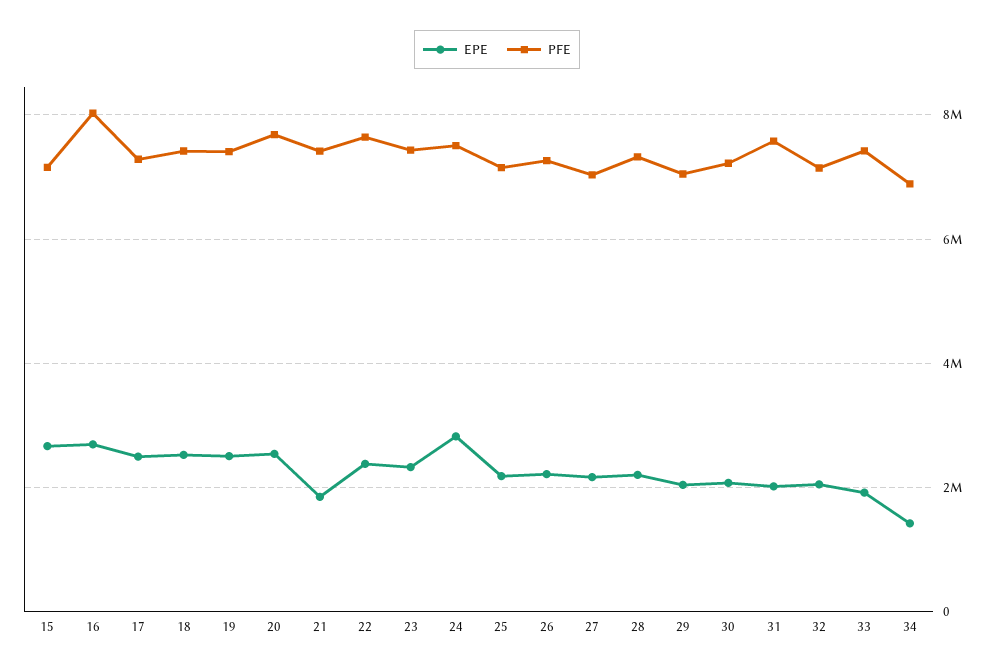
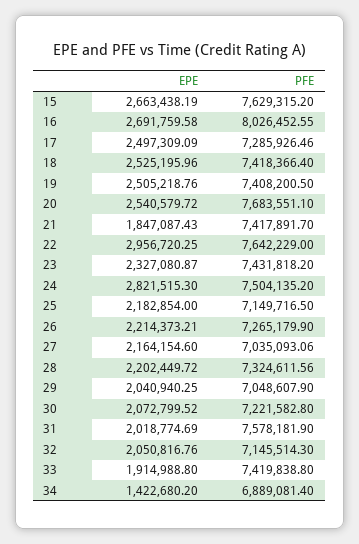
PFE, 15: 7200000 -> 7629315.2
EPE, 22: 2400000 -> 2956720.25

